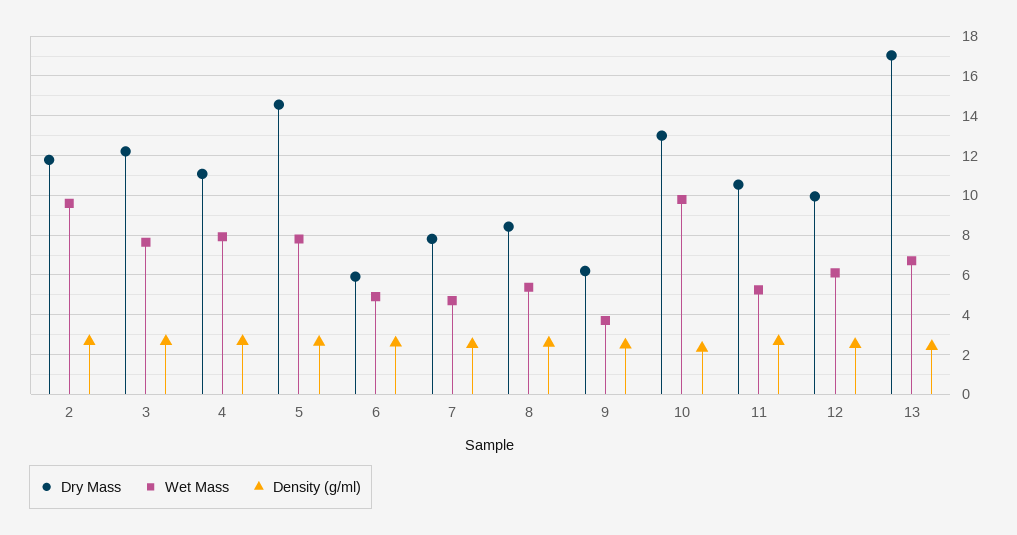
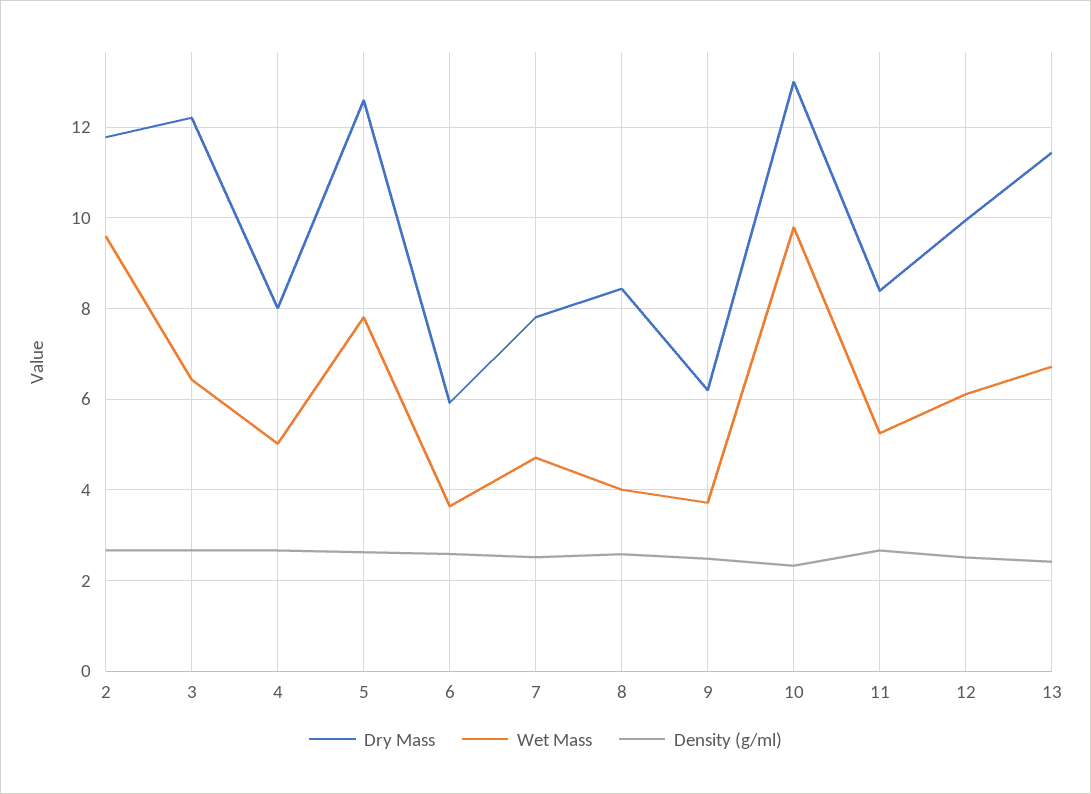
Wet Mass, 3: 7.5 -> 6.4
Dry Mass, 4: 11 -> 8
Wet Mass, 4: 8 -> 5
Dry Mass, 5: 14.5 -> 12.6
Wet Mass, 6: 5 -> 3.6
Wet Mass, 8: 5.5 -> 4
Dry Mass, 11: 10.5 -> 8.4
Dry Mass, 13: 17 -> 11.4

